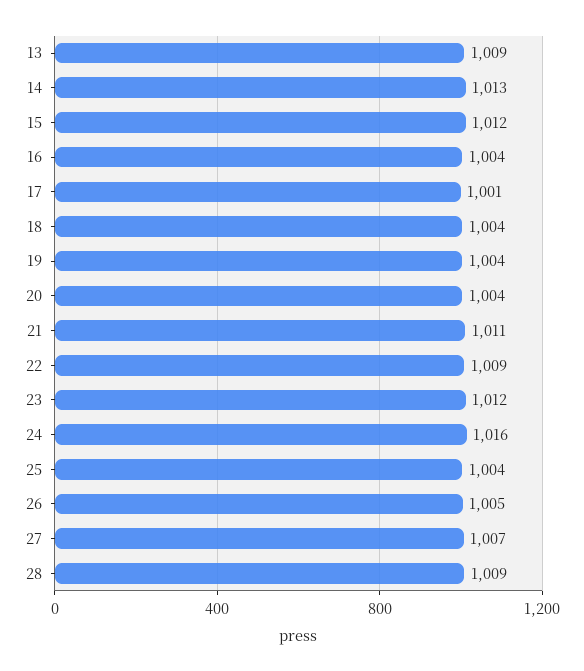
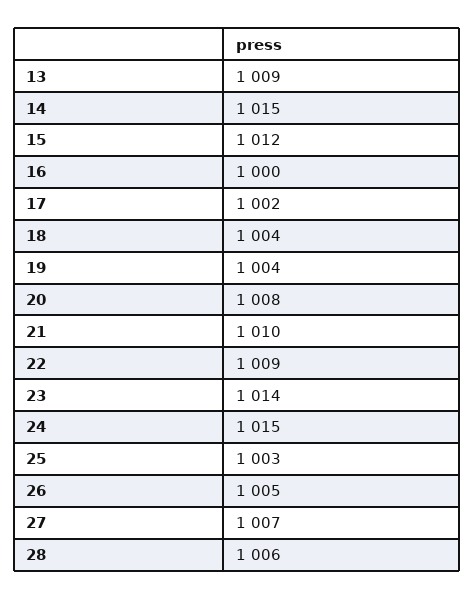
14: 1013 -> 1015
16: 1004 -> 1000
17: 1001 -> 1002
20: 1004 -> 1008
21: 1011 -> 1010
23: 1012 -> 1014
24: 1016 -> 1015
25: 1004 -> 1003
28: 1009 -> 1006

